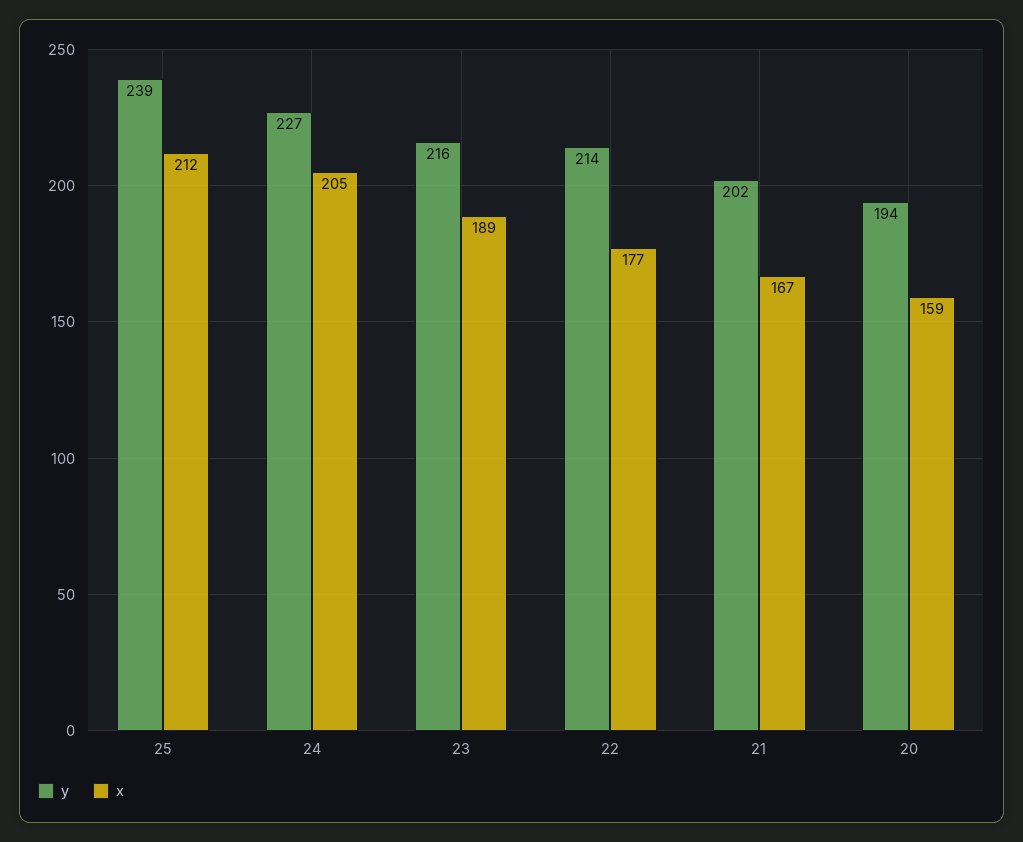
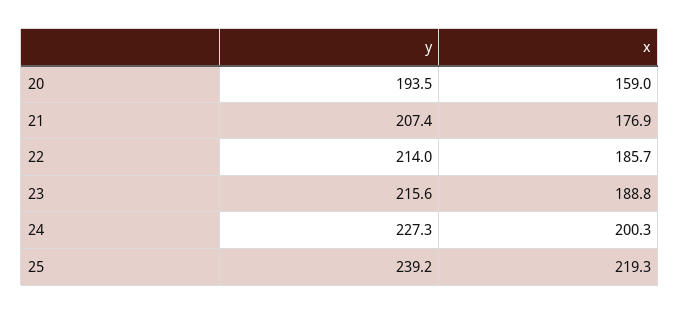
x, 25: 212 -> 219.3
x, 24: 205 -> 200.3
x, 22: 177 -> 185.7
y, 21: 202 -> 207.4
x, 21: 167 -> 176.9

